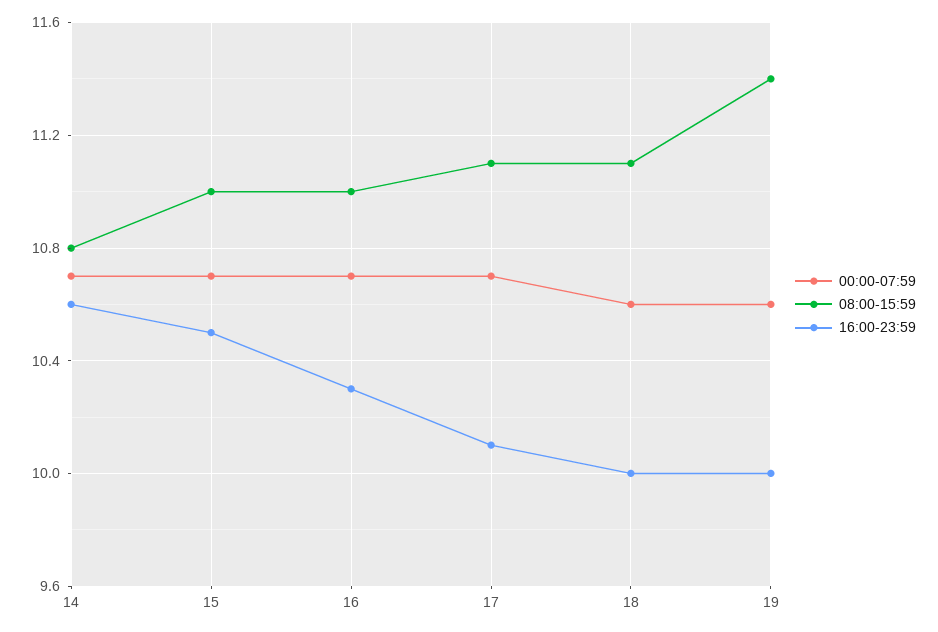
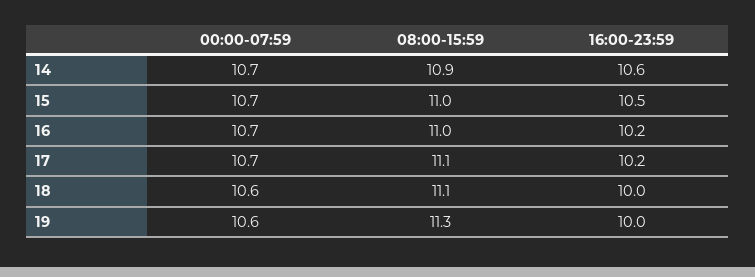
08:00-15:59, 14: 10.8 -> 10.9
16:00-23:59, 16: 10.3 -> 10.2
16:00-23:59, 17: 10.1 -> 10.2
08:00-15:59, 19: 11.4 -> 11.3

